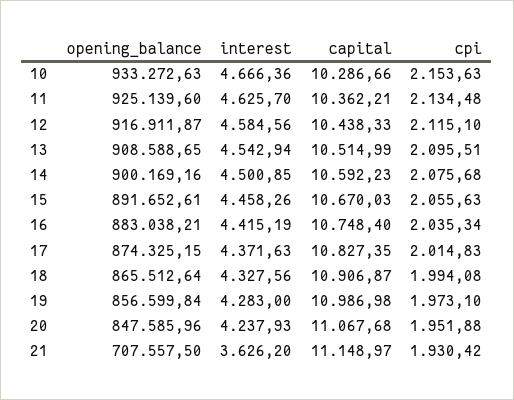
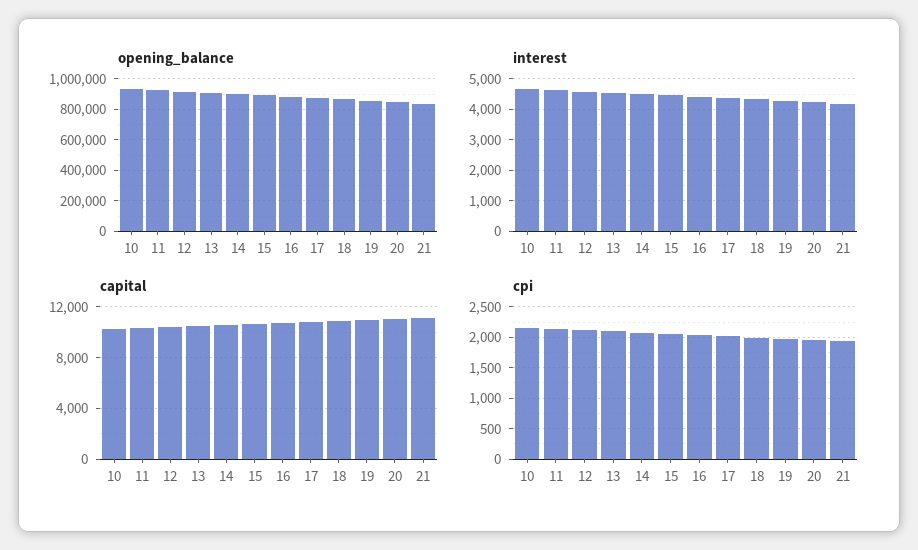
opening_balance, 21: 707557.5 -> 850000
interest, 21: 3626.2 -> 4200

